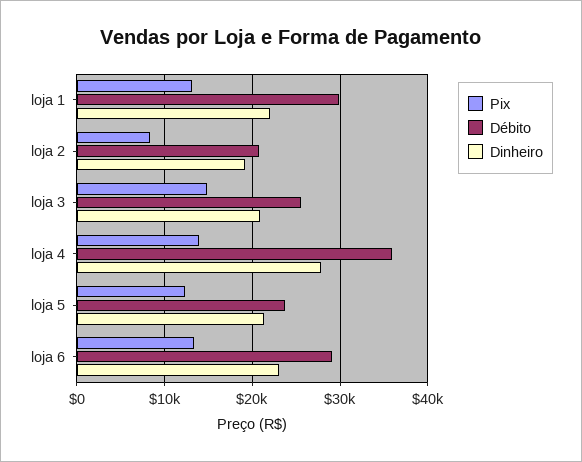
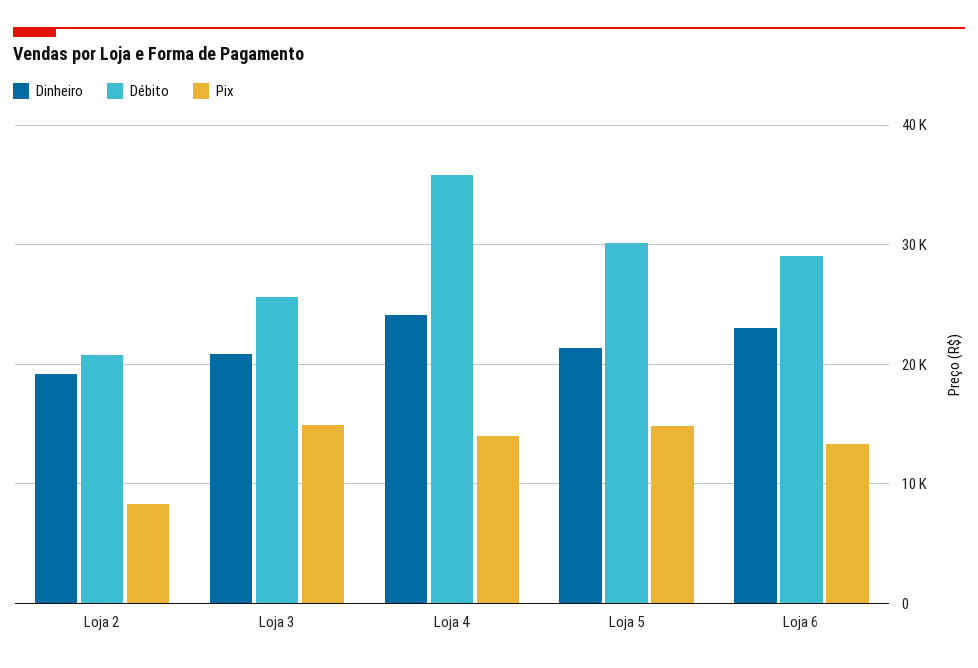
Pix, loja 1: 13000 -> none
Débito, loja 1: 30000 -> none
Dinheiro, loja 1: 22000 -> none
Dinheiro, loja 4: 28000 -> 24000
Pix, loja 5: 12000 -> 15000
Débito, loja 5: 24000 -> 30000

